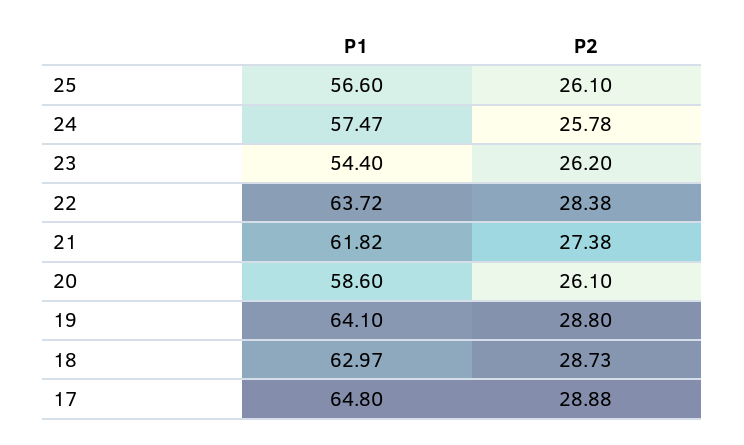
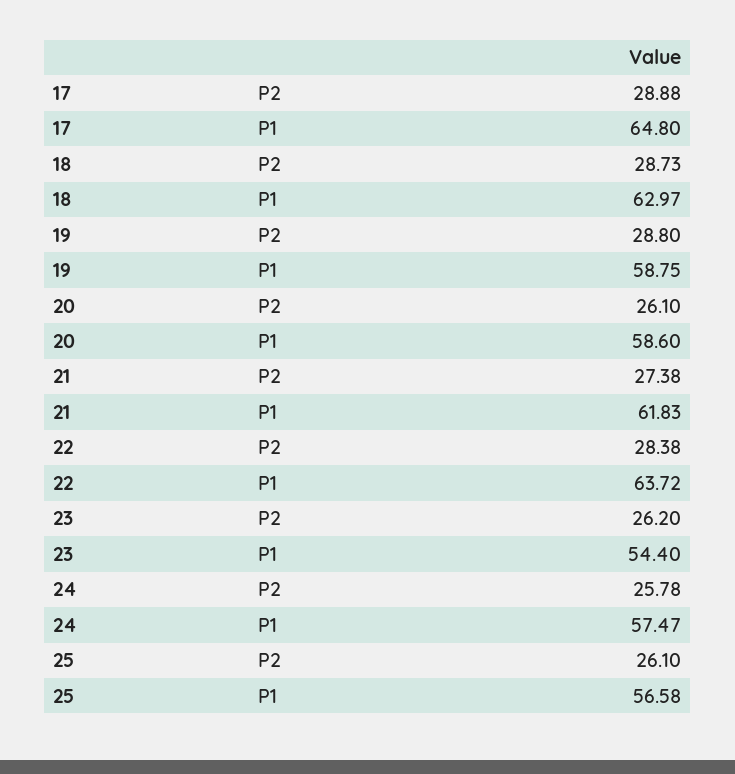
P1, 25: 56.6 -> 56.58
P1, 21: 61.82 -> 61.83
P1, 19: 64.1 -> 58.75

